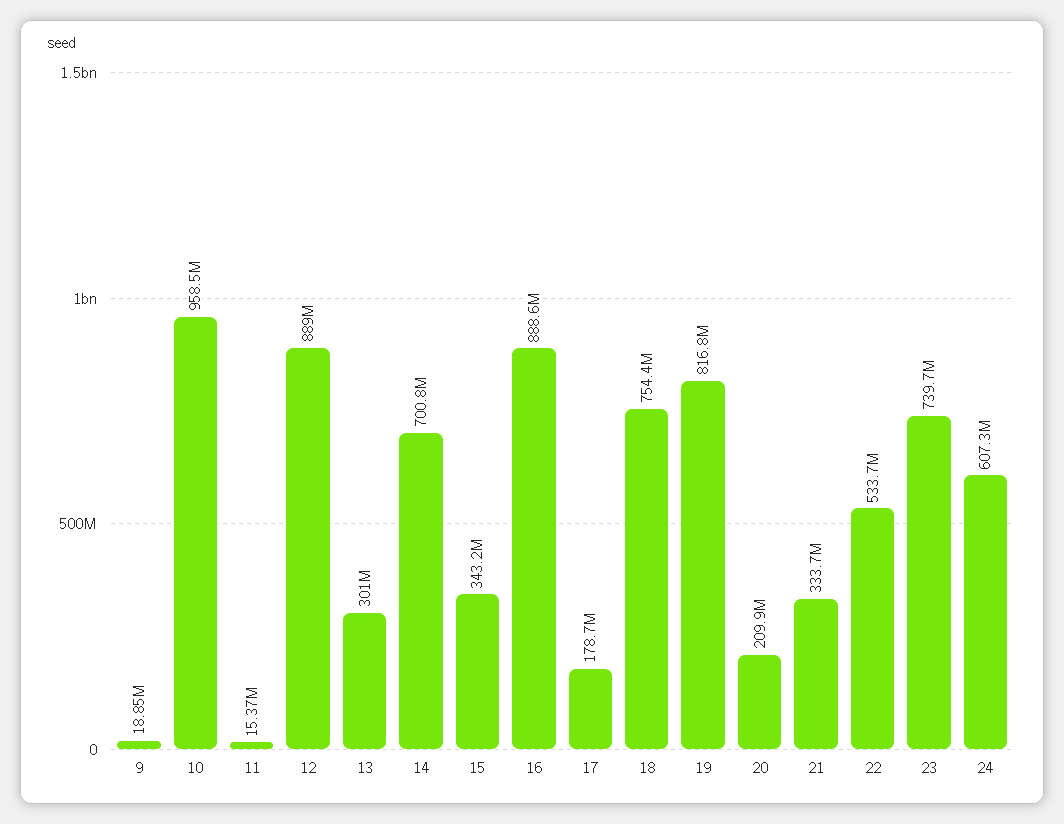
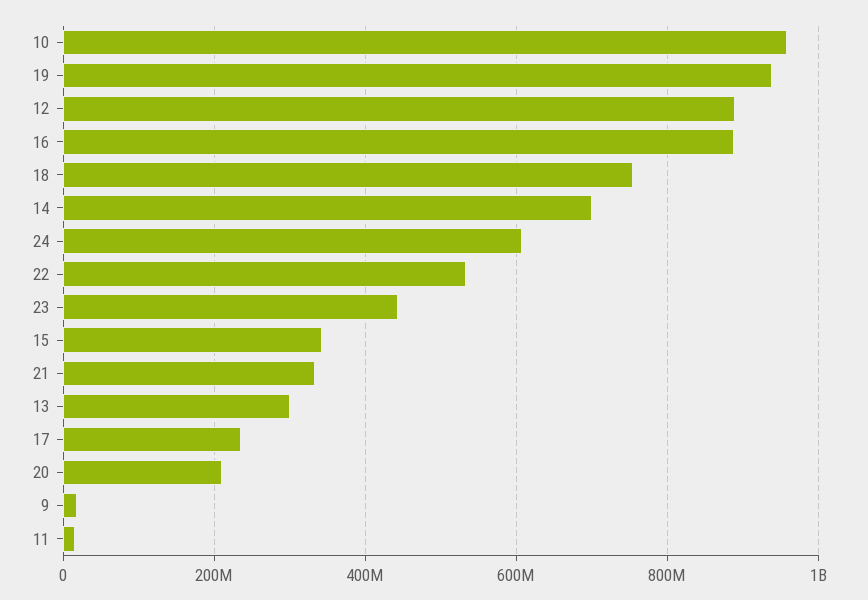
17: 178700000 -> 240000000
19: 816800000 -> 940000000
23: 739700000 -> 440000000

